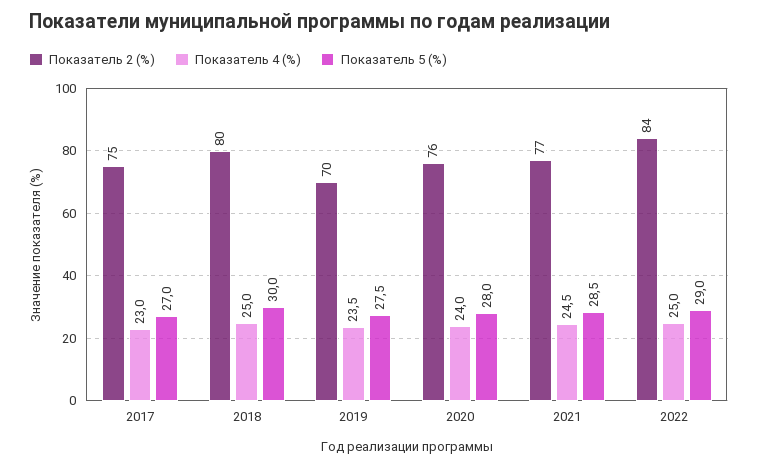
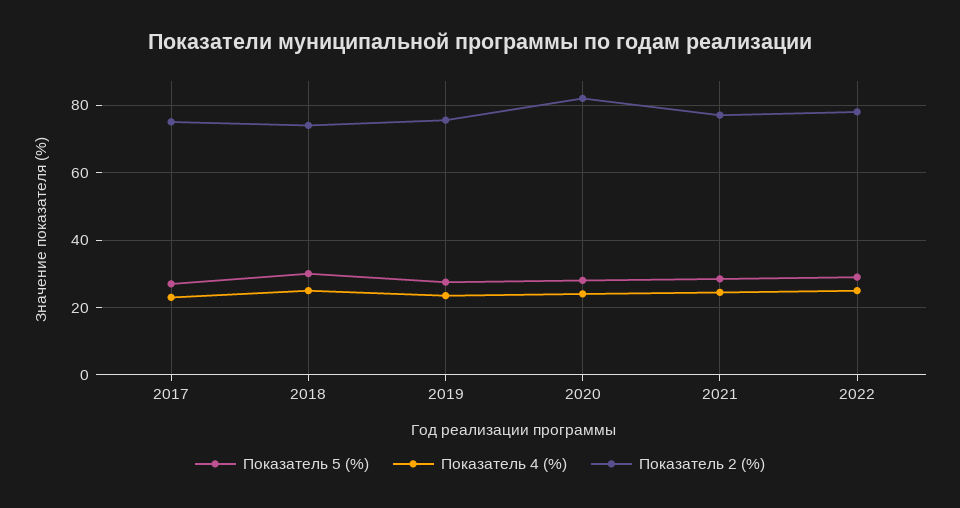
Показатель 2 (%), 2018: 80 -> 74
Показатель 2 (%), 2019: 70 -> 76
Показатель 2 (%), 2020: 76 -> 82
Показатель 2 (%), 2022: 84 -> 78

